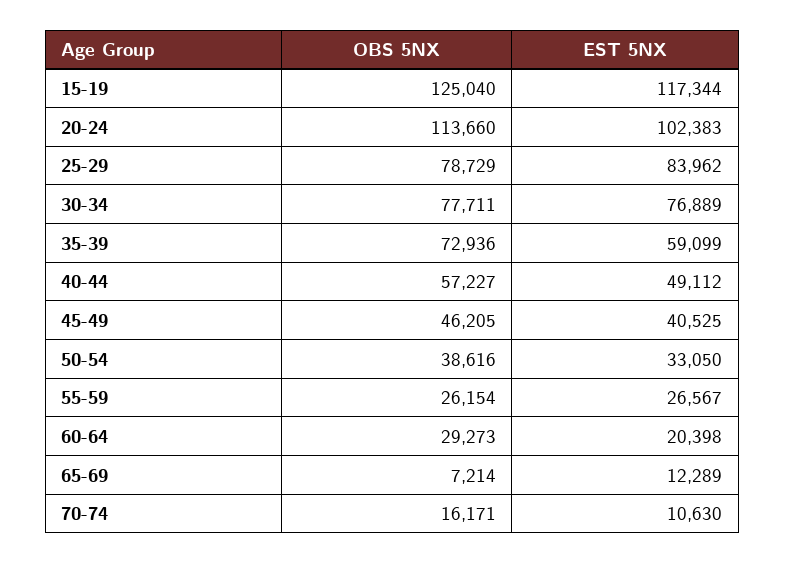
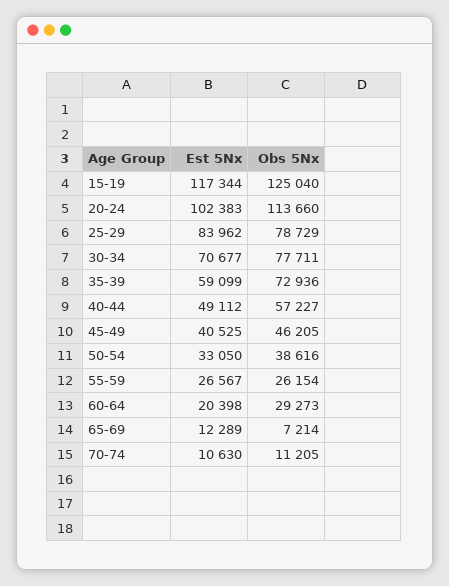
EST 5NX, 30-34: 76889 -> 70677
OBS 5NX, 70-74: 16171 -> 11205

